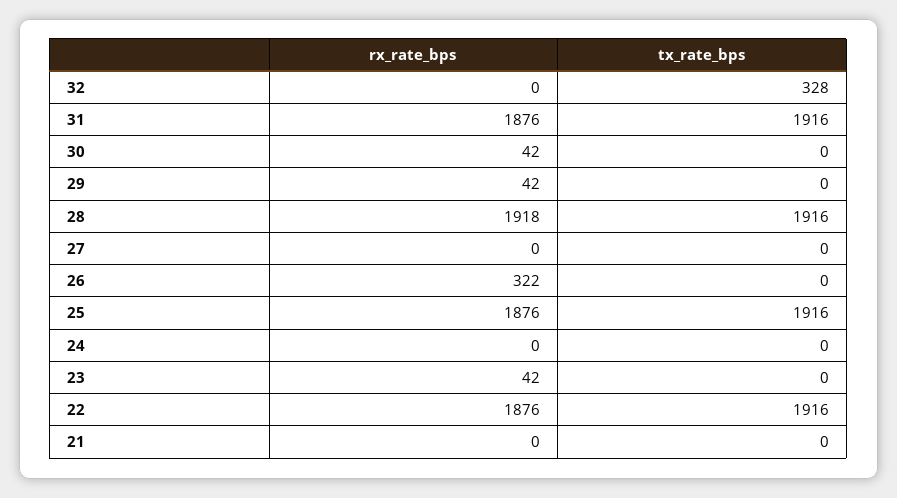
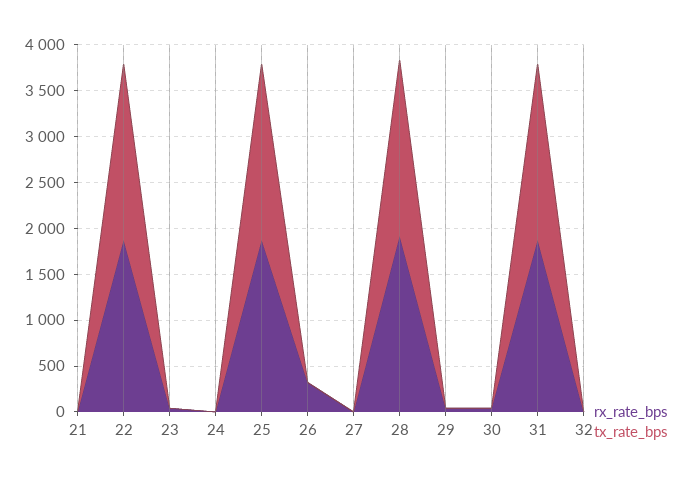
tx_rate_bps, 32: 328 -> 0

